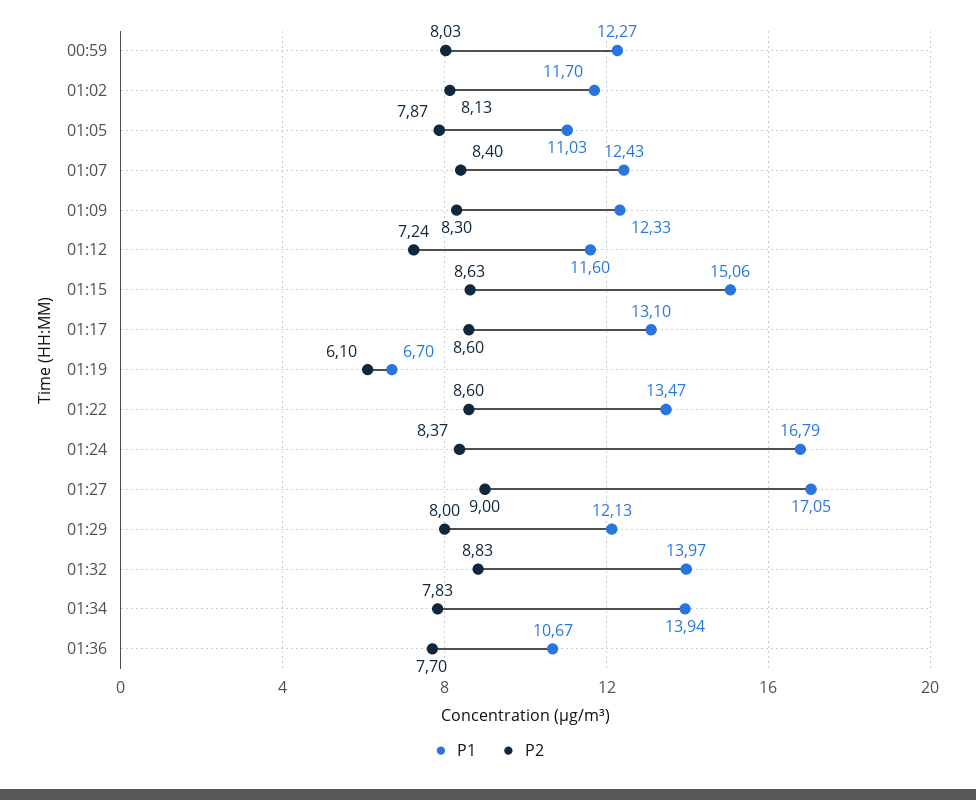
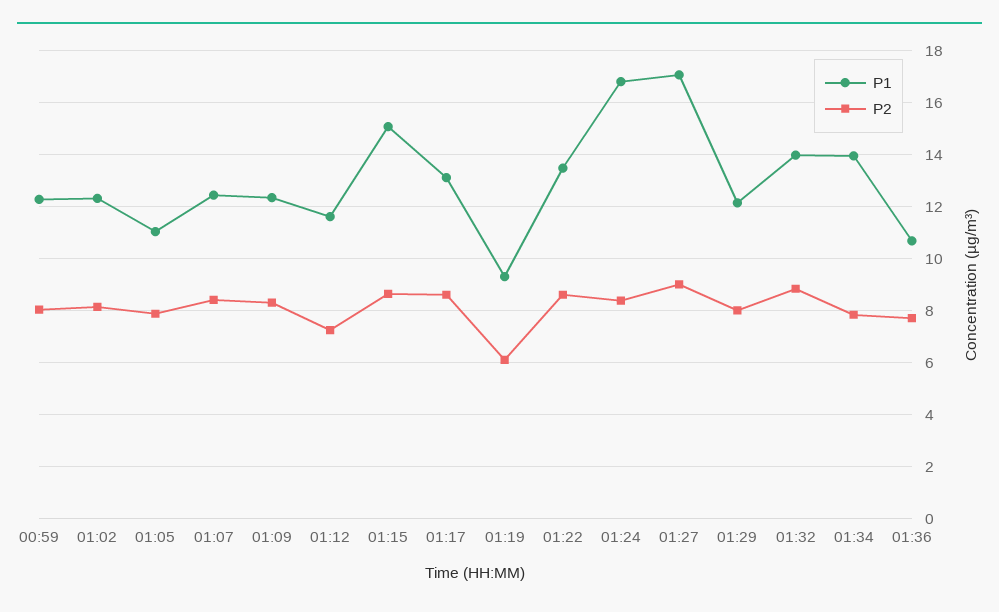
P1, 01:02: 11.7 -> 12.25
P1, 01:19: 6.7 -> 9.25

